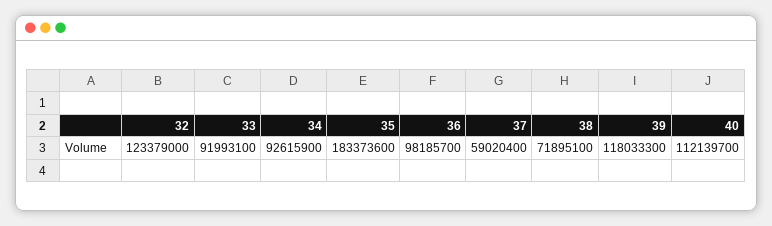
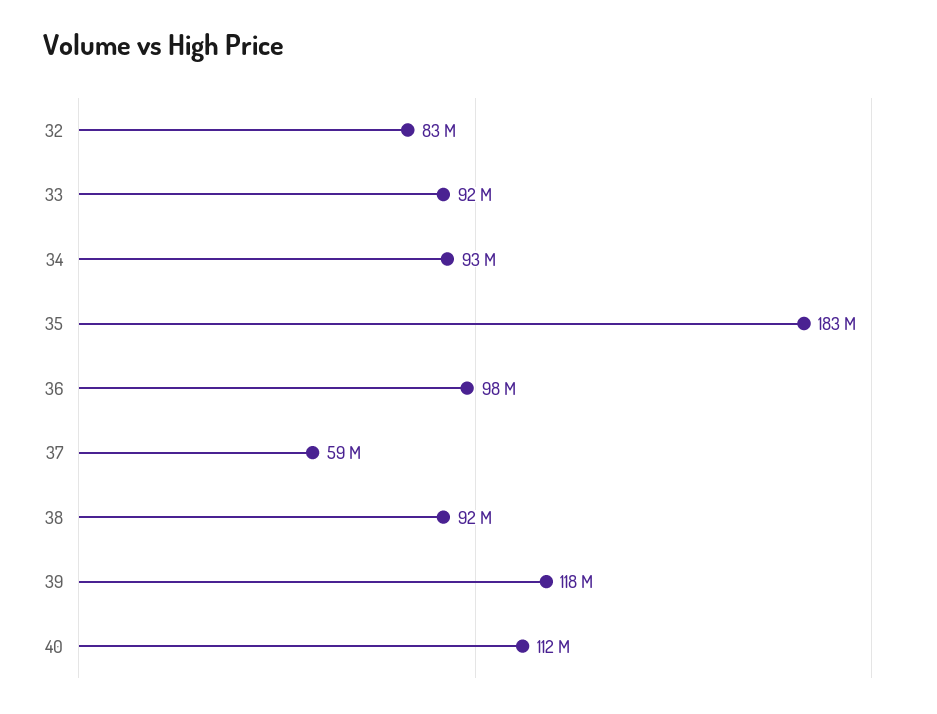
32: 123379000 -> 83000000
38: 71895100 -> 92000000

